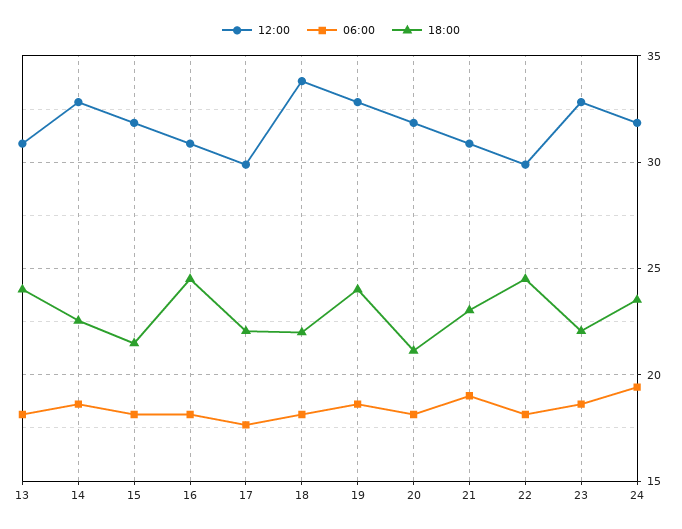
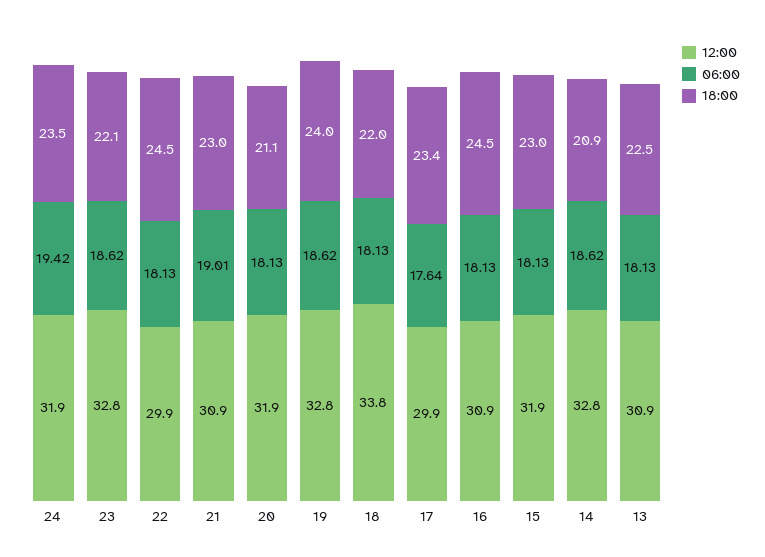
18:00, 13: 24 -> 22.5
18:00, 14: 22.5 -> 20.9
18:00, 15: 21.5 -> 23
18:00, 17: 22 -> 23.4

